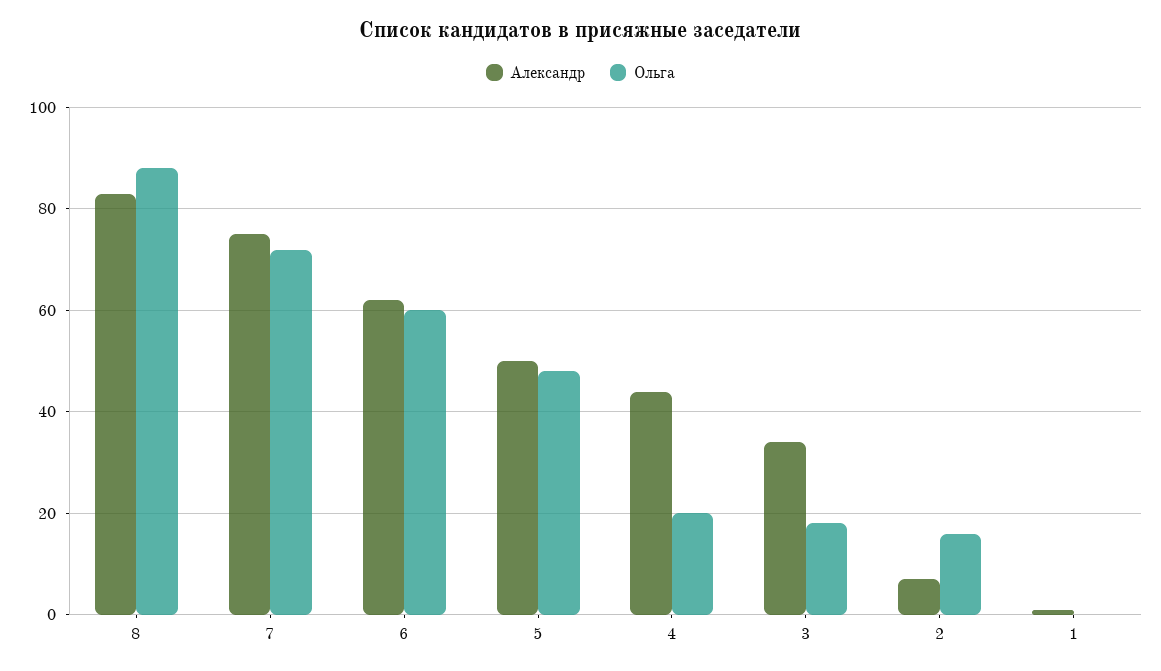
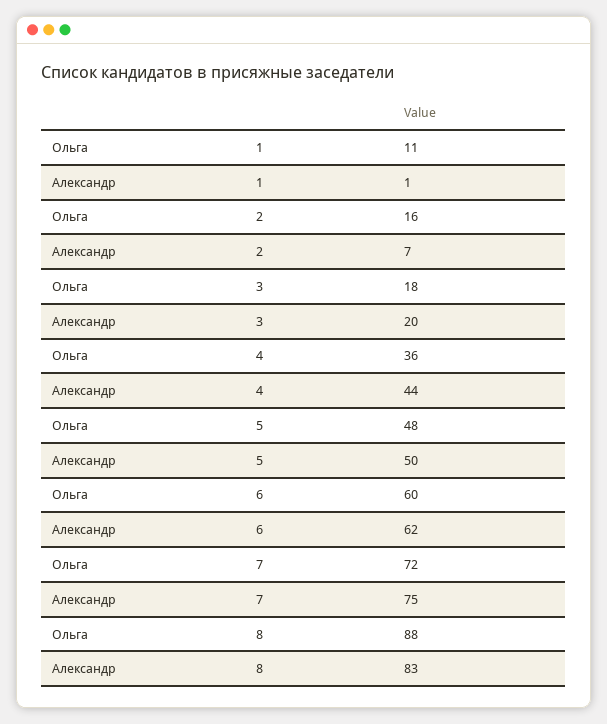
Ольга, 4: 20 -> 36
Александр, 3: 35 -> 20
Ольга, 1: 0 -> 11

